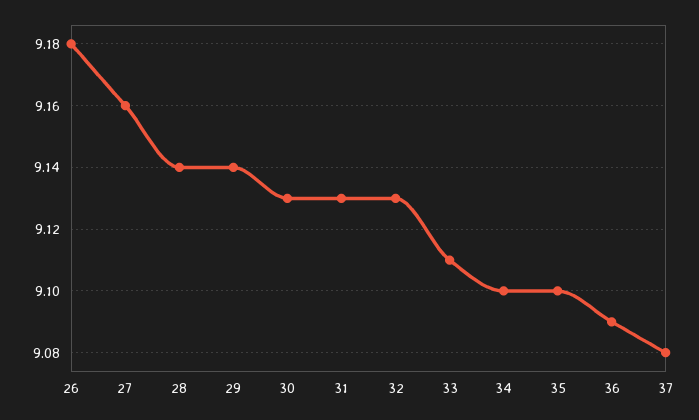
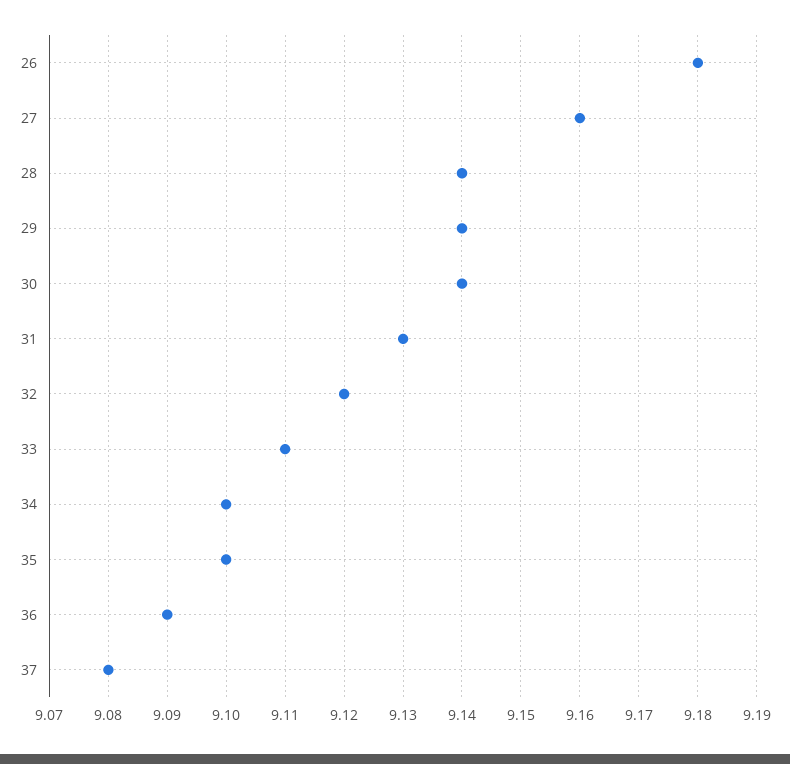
30: 9.13 -> 9.14
32: 9.13 -> 9.12

